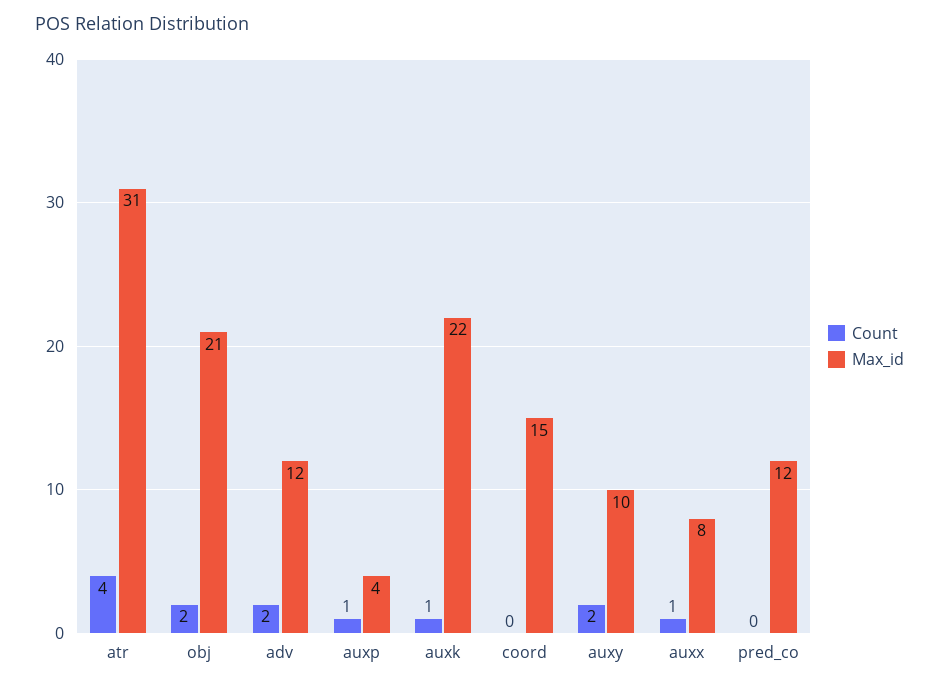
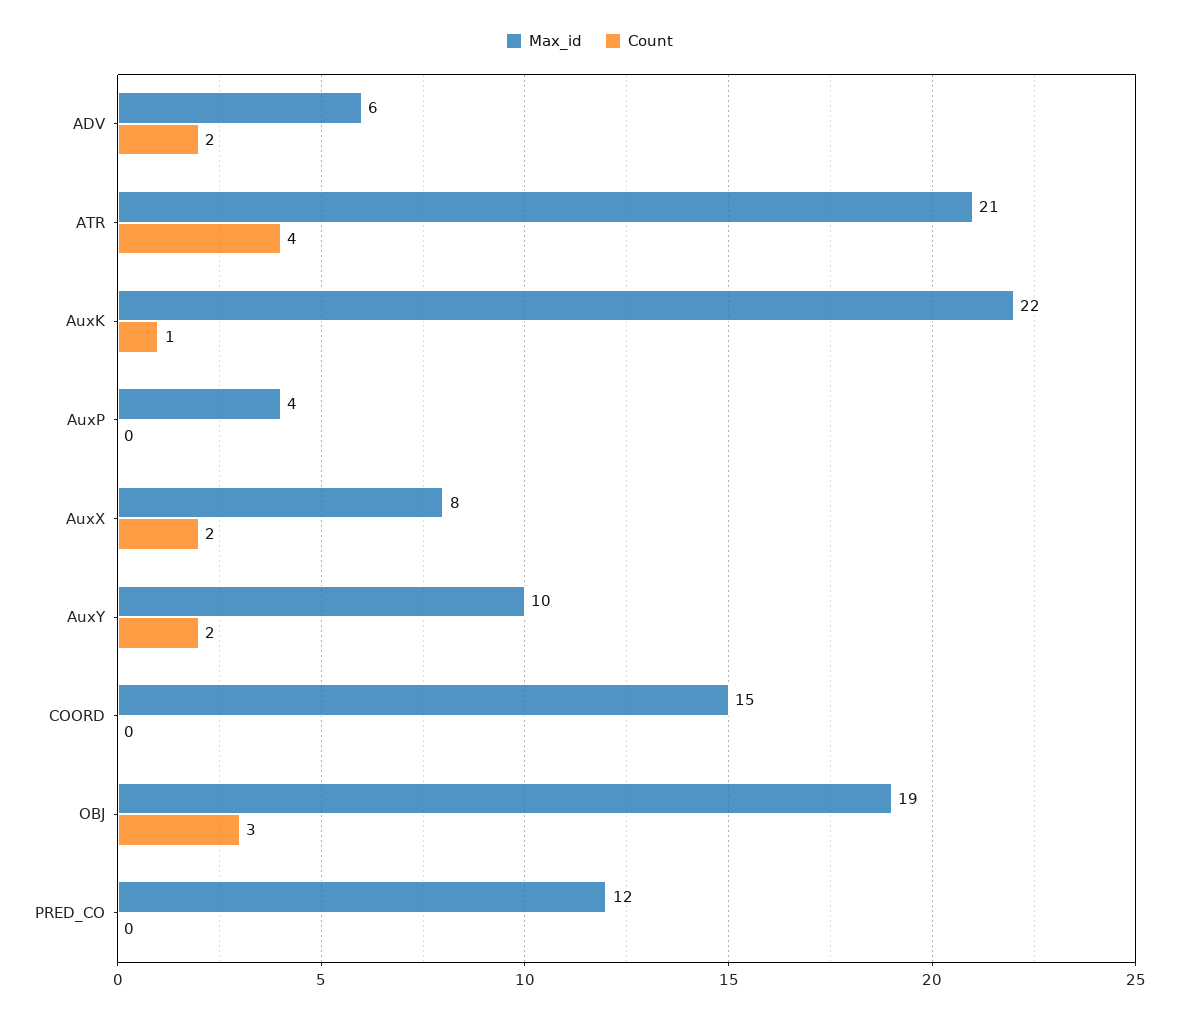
Max_id, atr: 31 -> 21
Count, obj: 2 -> 3
Max_id, obj: 21 -> 19
Max_id, adv: 12 -> 6
Count, auxp: 1 -> 0
Count, auxx: 1 -> 2

